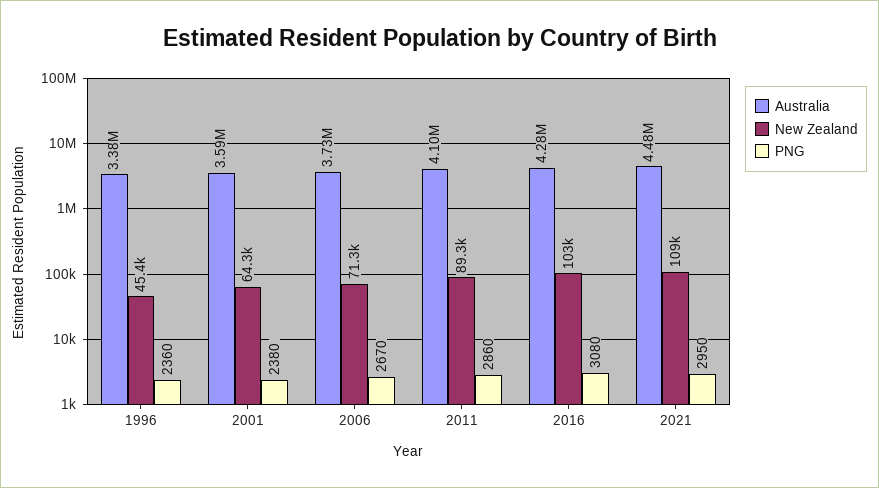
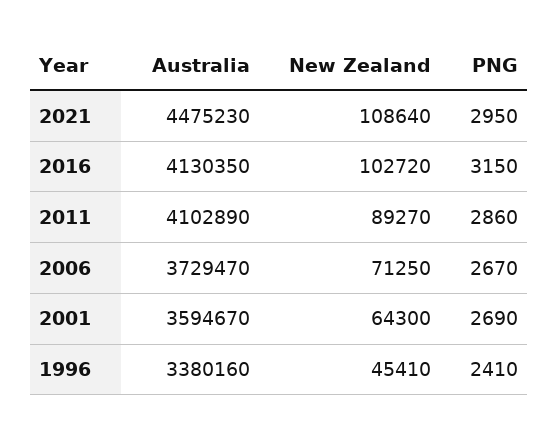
PNG, 1996: 2360 -> 2410
PNG, 2001: 2380 -> 2690
Australia, 2016: 4280000 -> 4130350
PNG, 2016: 3080 -> 3150

